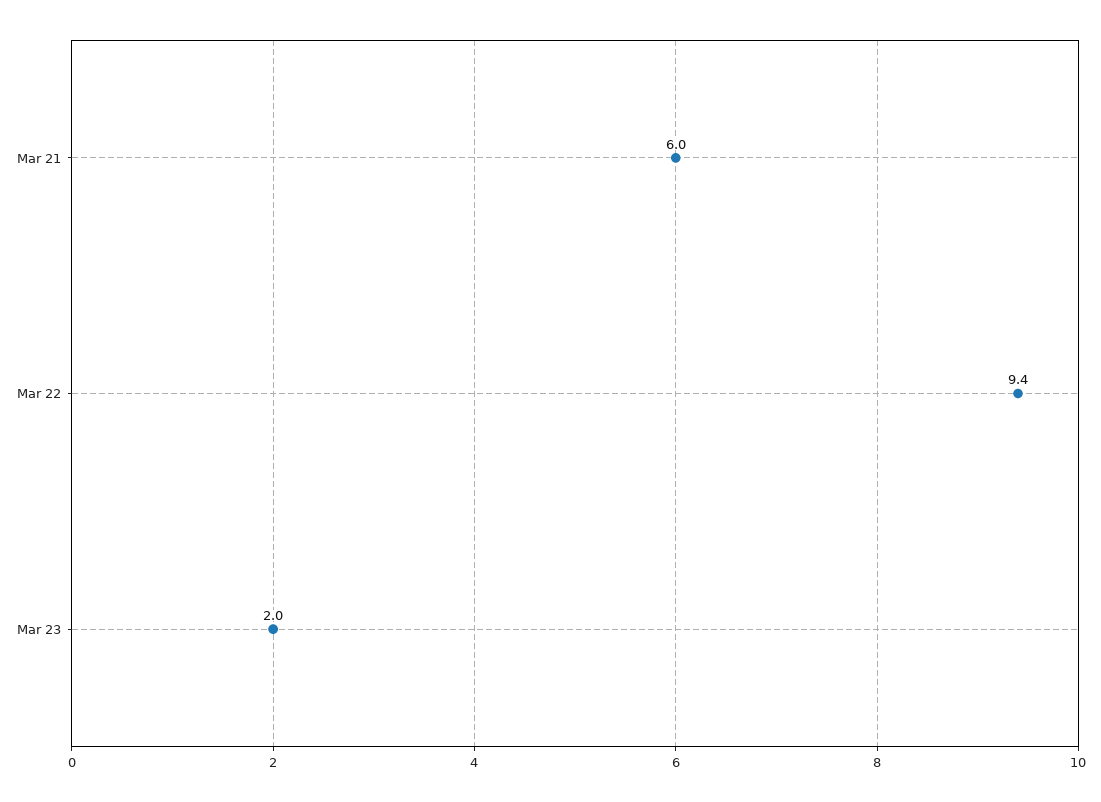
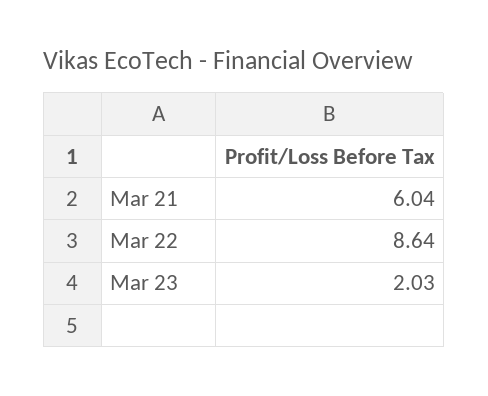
Mar 22: 9.4 -> 8.64

